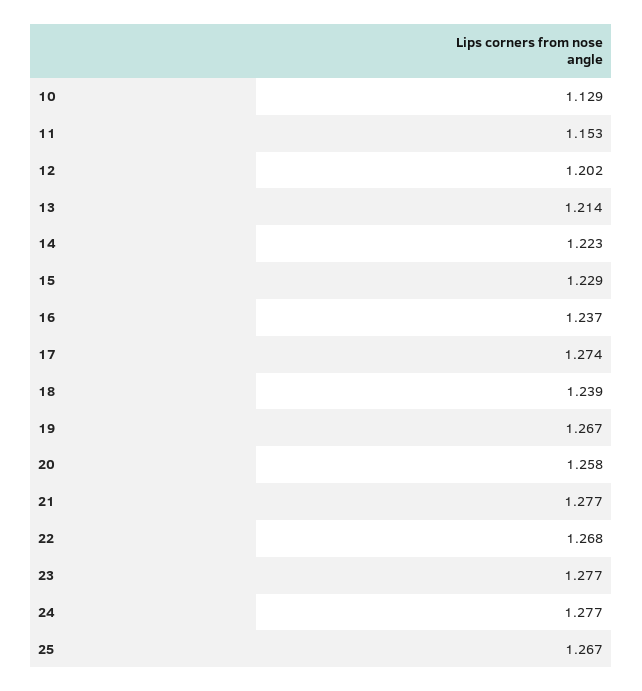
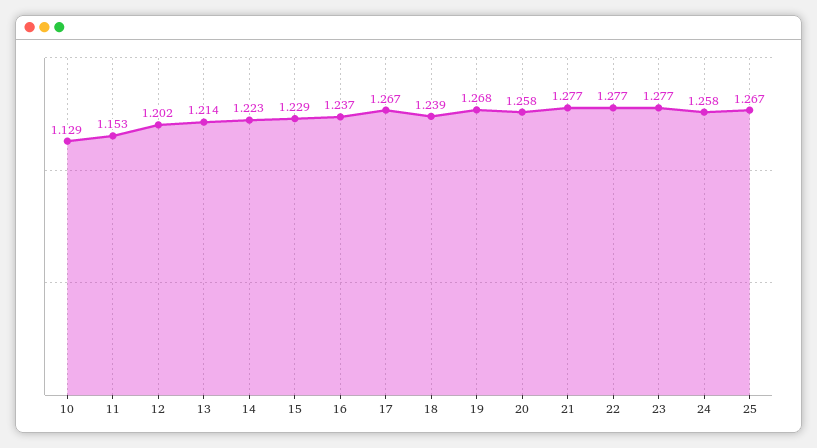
17: 1.274 -> 1.267
19: 1.267 -> 1.268
22: 1.268 -> 1.277
24: 1.277 -> 1.258

